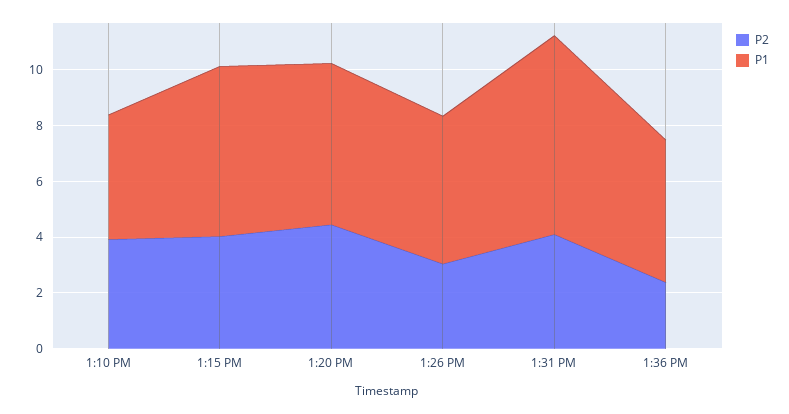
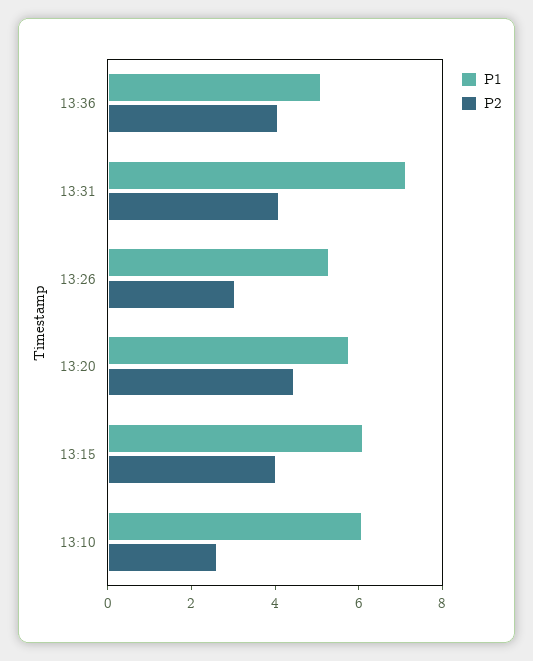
P2, 1:10 PM: 4 -> 2.5
P1, 1:10 PM: 4.5 -> 6
P2, 1:36 PM: 2.5 -> 4

